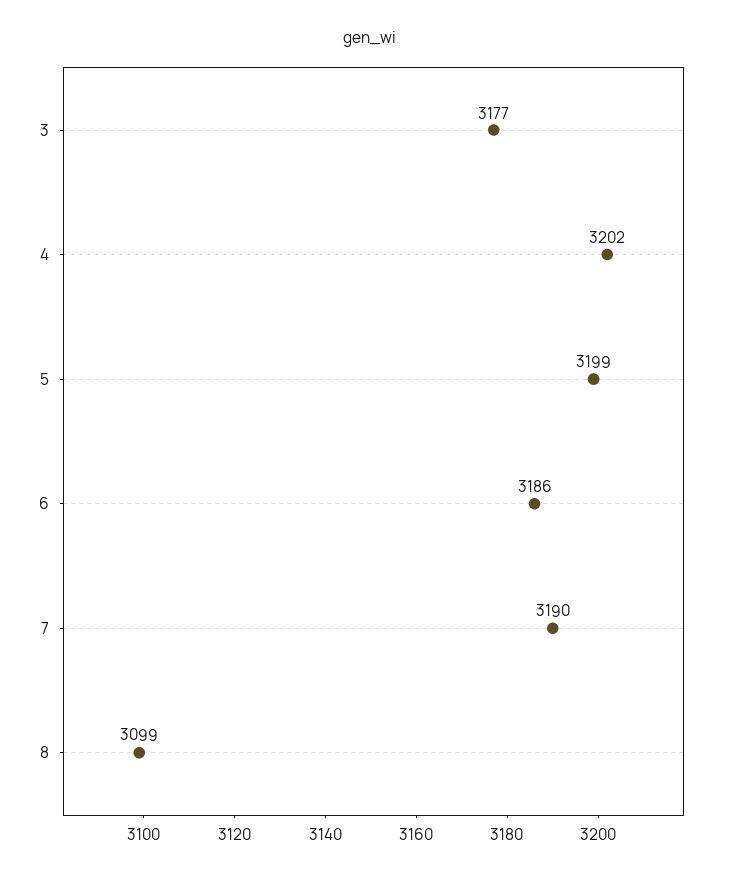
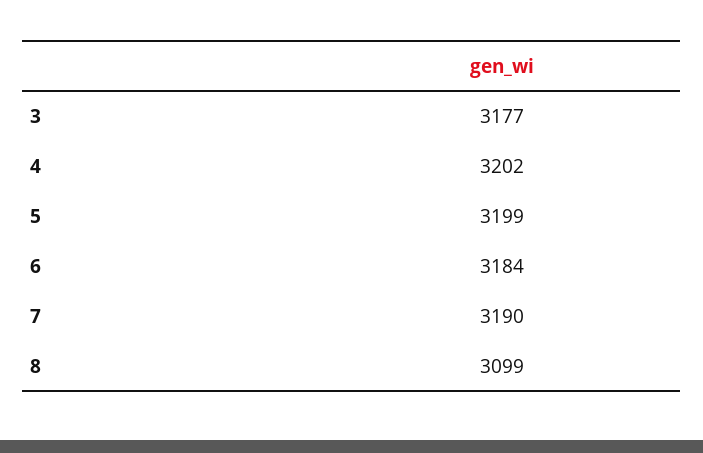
6: 3186 -> 3184

